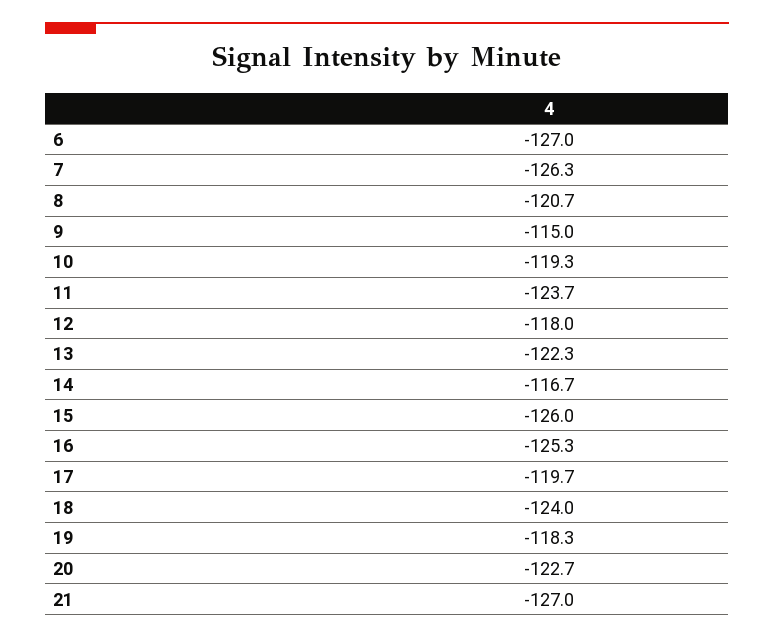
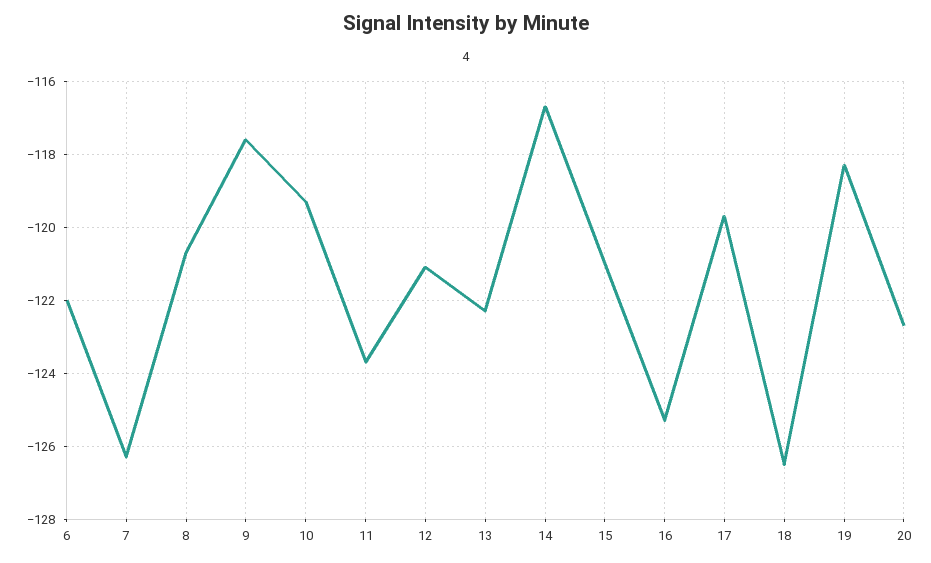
6: -127 -> -122
9: -115 -> -117.5
12: -118 -> -121
15: -126 -> -121
18: -124 -> -126.5
21: -127 -> none

